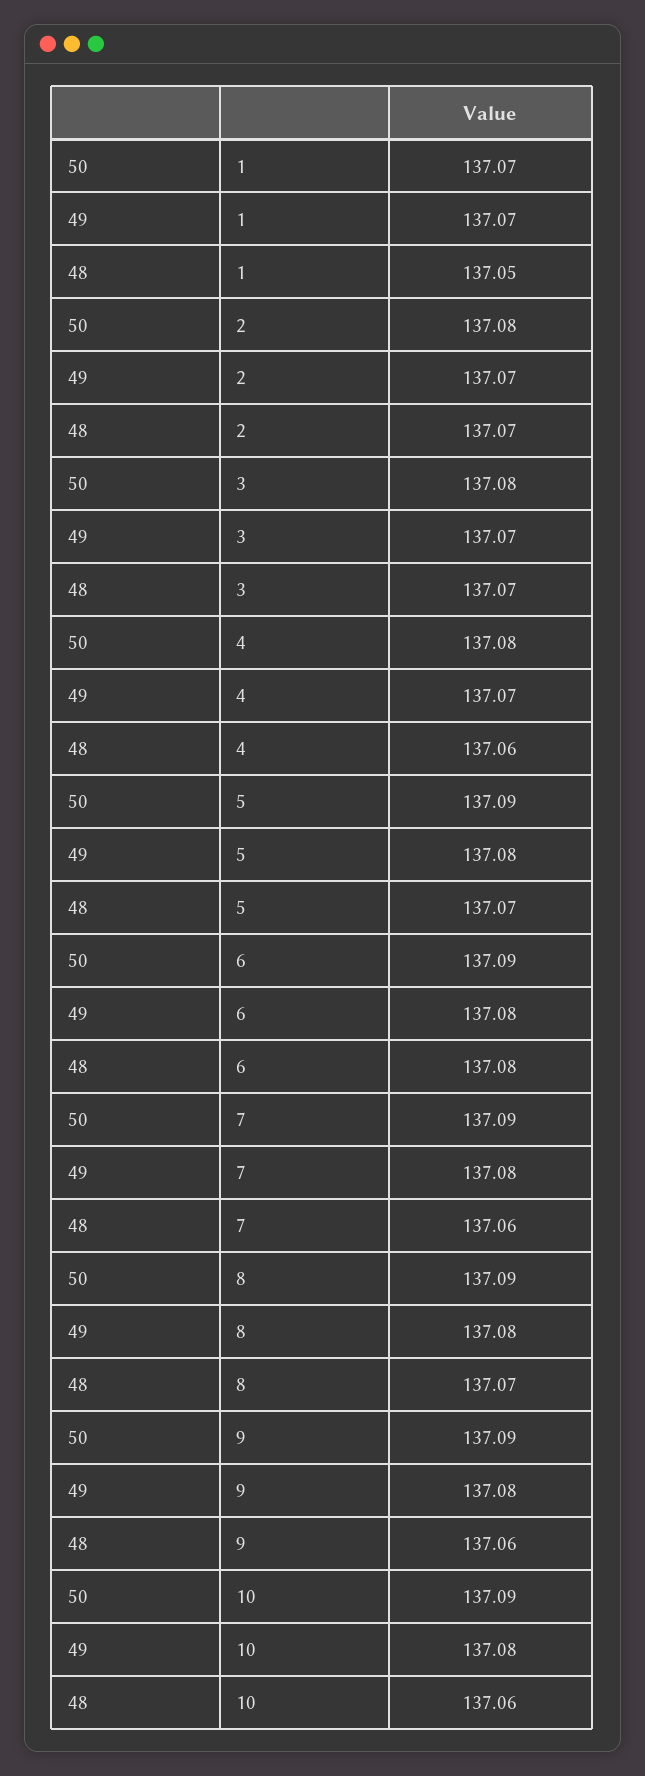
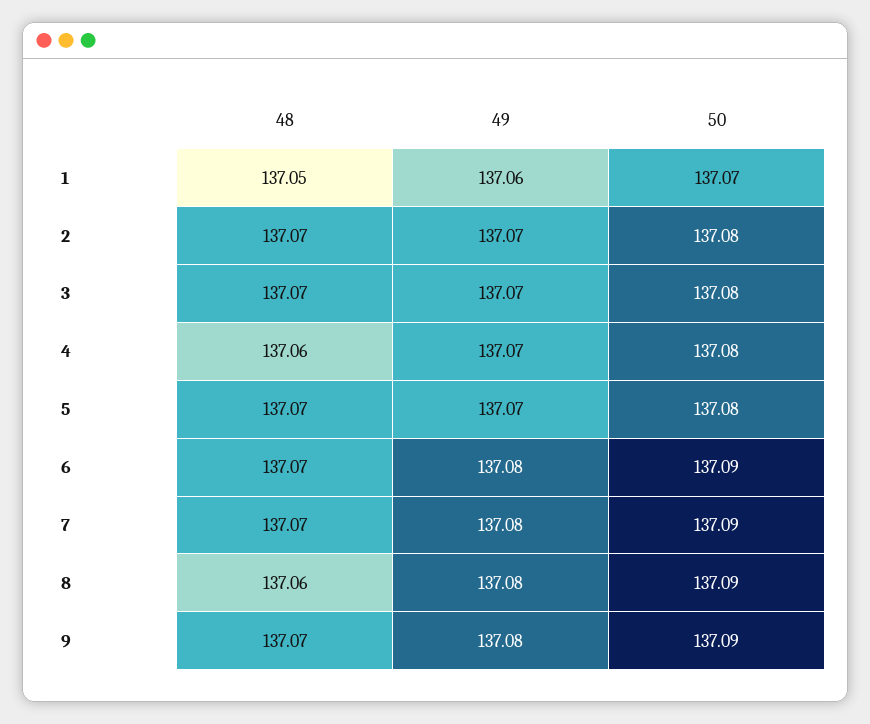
49, 1: 137.07 -> 137.06
50, 5: 137.09 -> 137.08
49, 5: 137.08 -> 137.07
48, 6: 137.08 -> 137.07
48, 7: 137.06 -> 137.07
48, 8: 137.07 -> 137.06
48, 9: 137.06 -> 137.07
50, 10: 137.09 -> none
49, 10: 137.08 -> none
48, 10: 137.06 -> none

